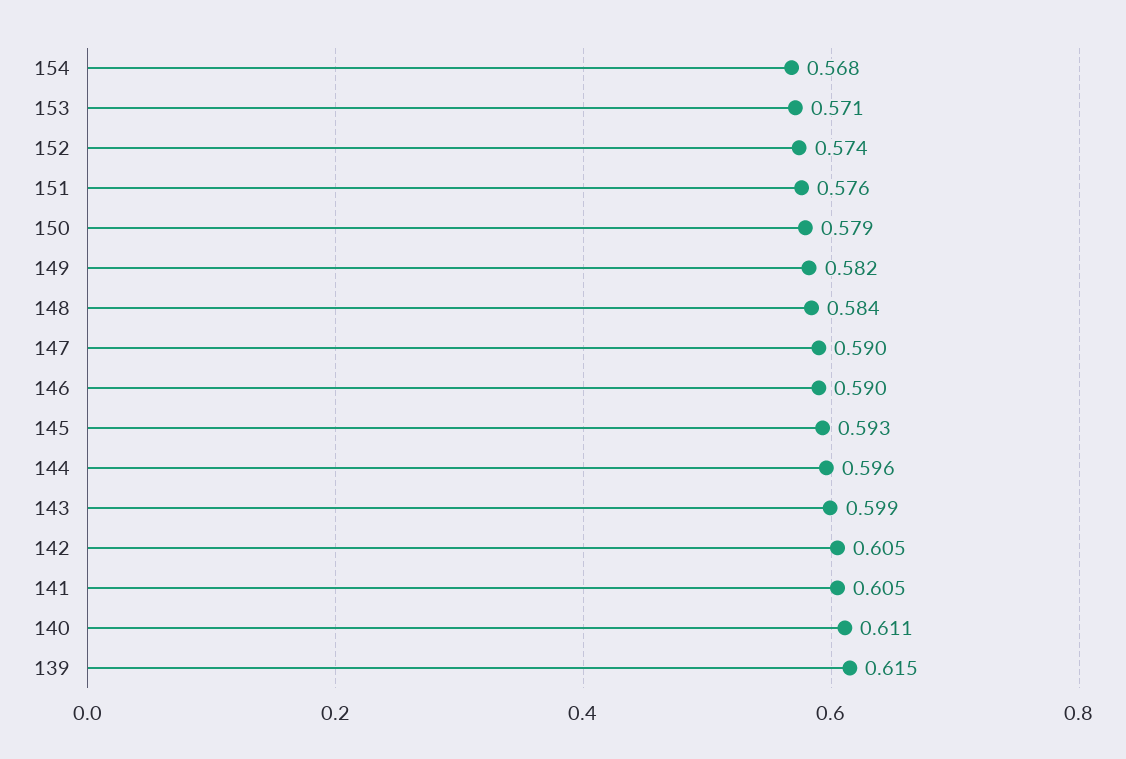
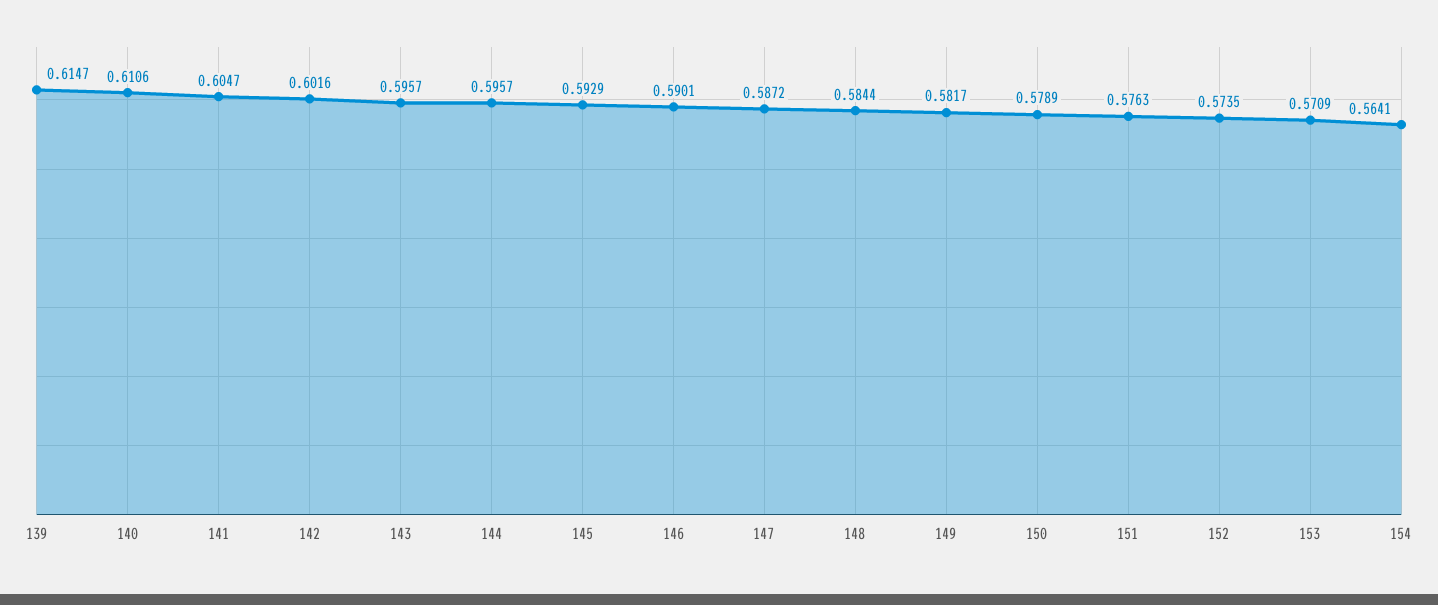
154: 0.568 -> 0.5641
147: 0.59 -> 0.5872
143: 0.599 -> 0.5957
142: 0.605 -> 0.6016

